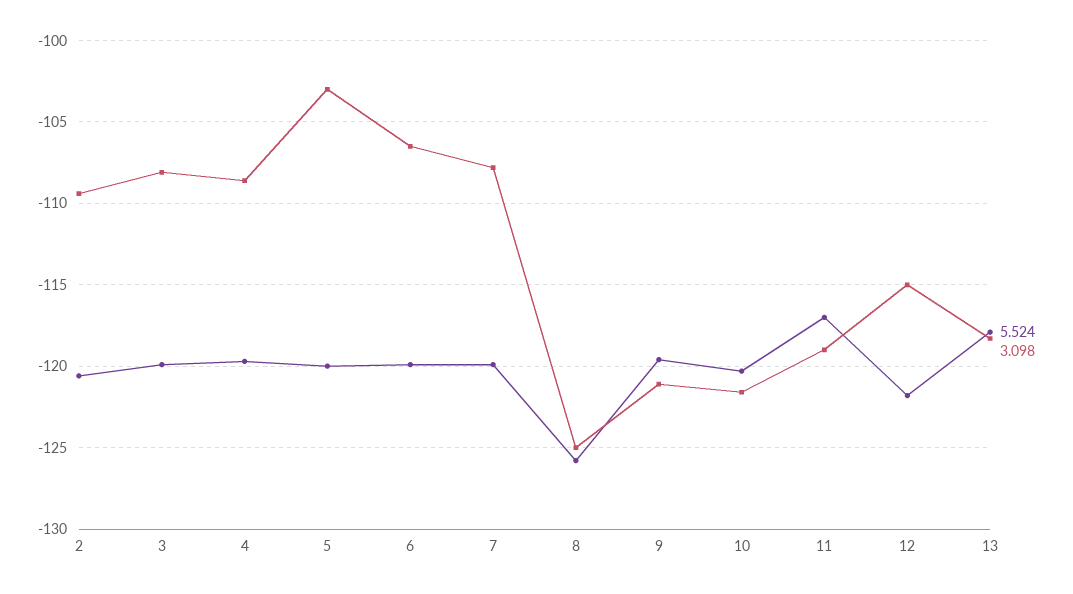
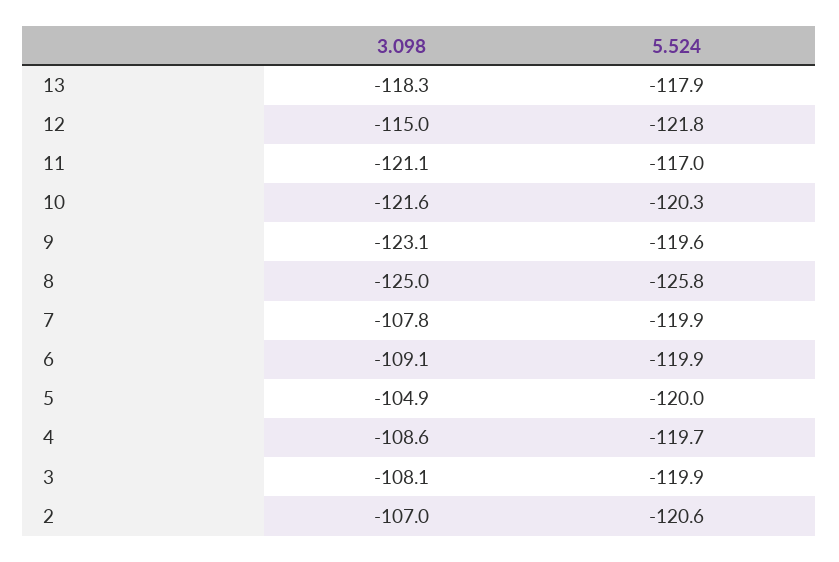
3.098, 2: -109.5 -> -107
3.098, 5: -103 -> -104.9
3.098, 6: -106.5 -> -109.1
3.098, 9: -121 -> -123.1
3.098, 11: -119 -> -121.1

